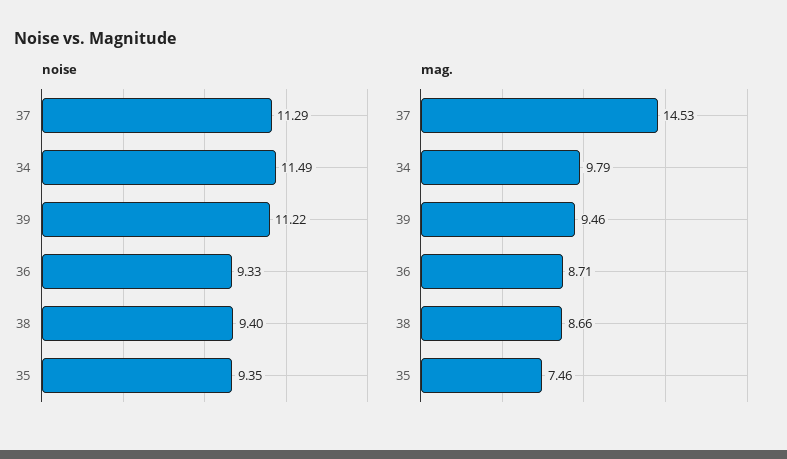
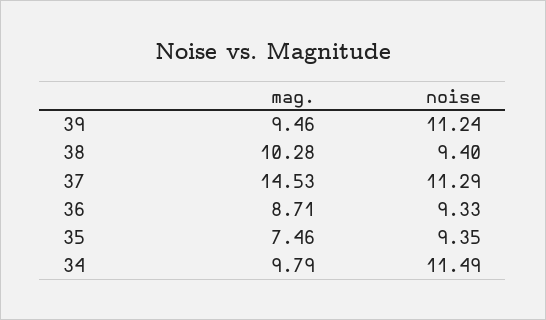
noise, 39: 11.22 -> 11.24
mag., 38: 8.66 -> 10.28

